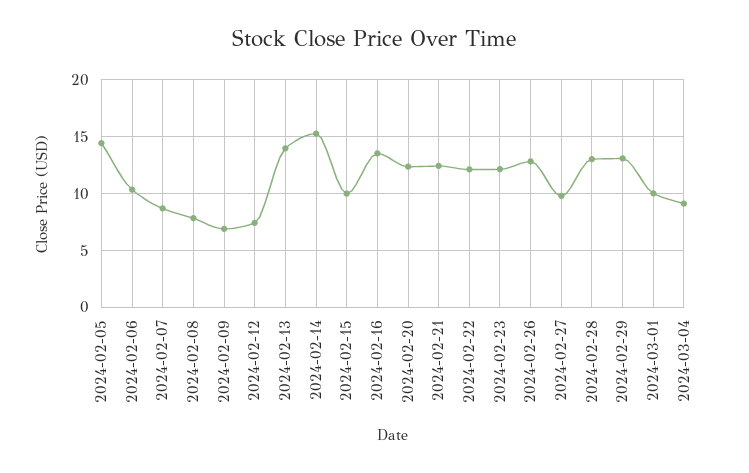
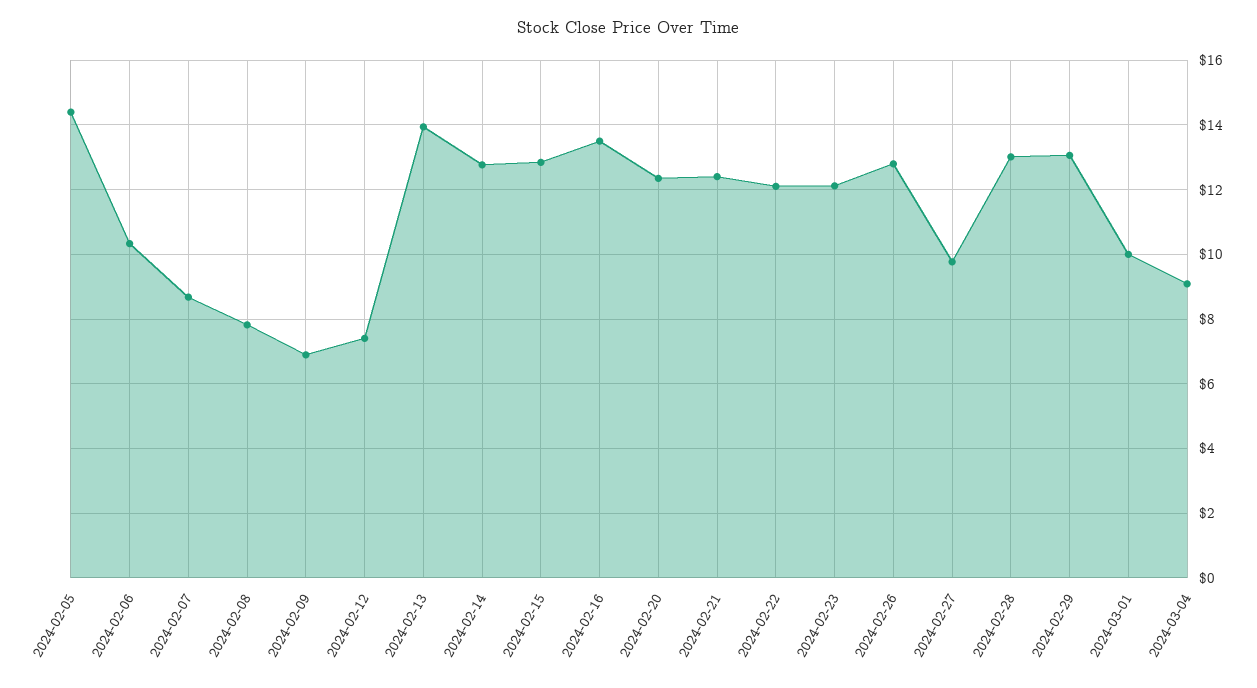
2024-02-14: 15 -> 12.8
2024-02-15: 10 -> 12.8

